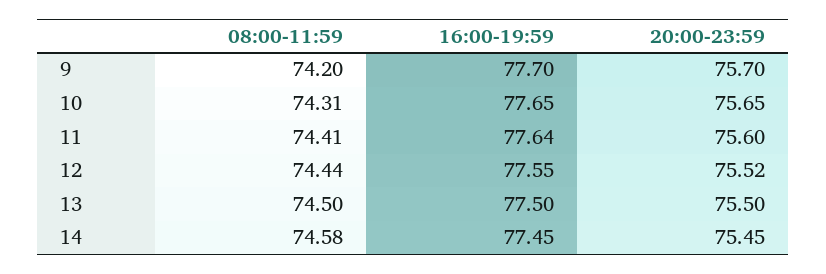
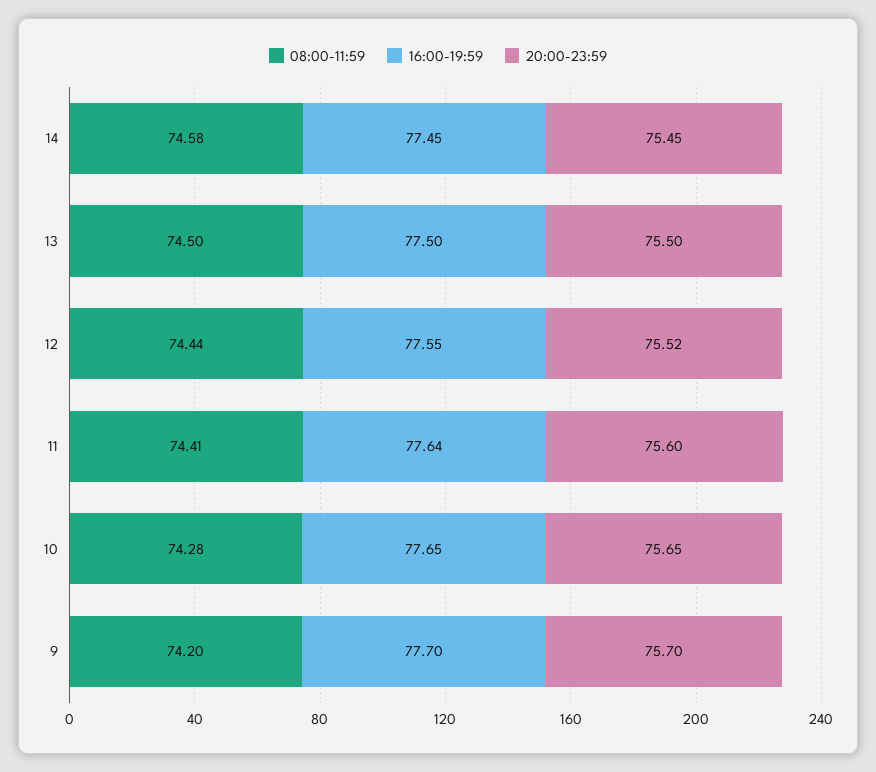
08:00-11:59, 10: 74.31 -> 74.28

